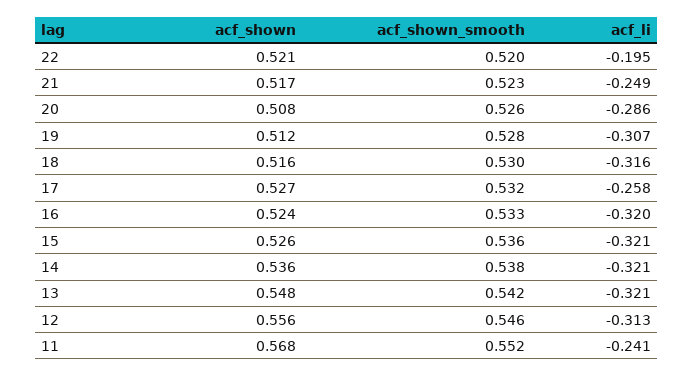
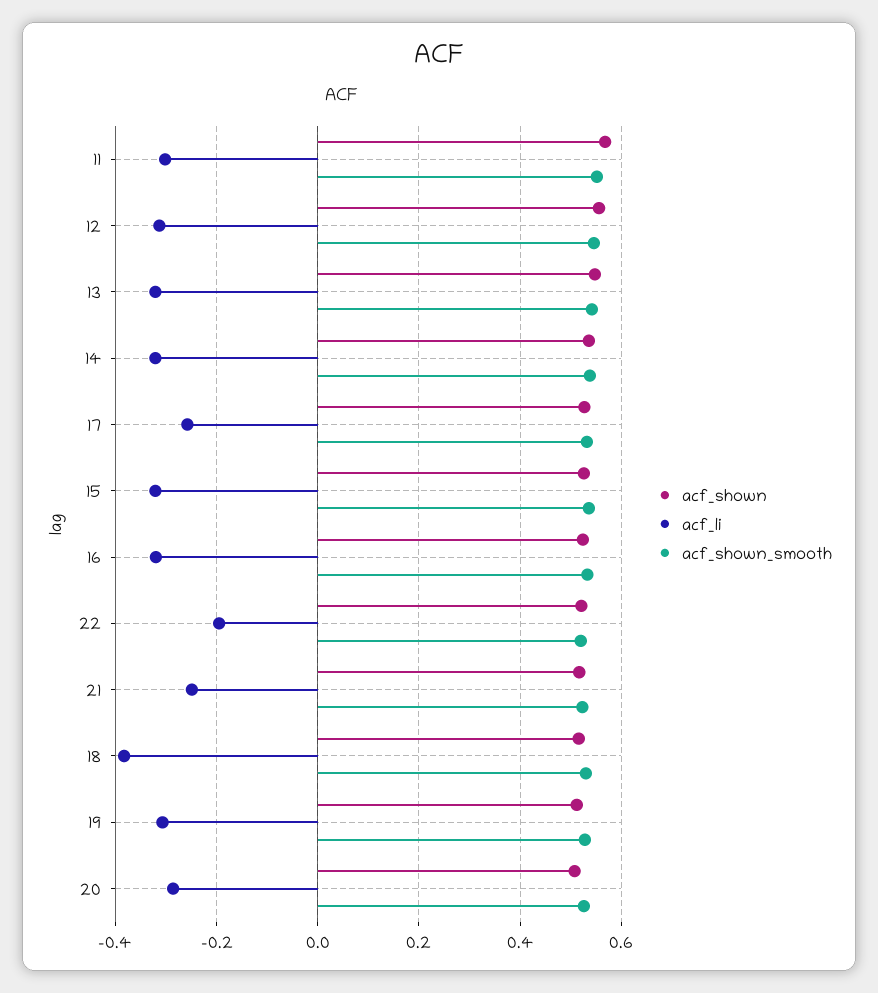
acf_li, 18: -0.316 -> -0.38
acf_li, 11: -0.241 -> -0.3

